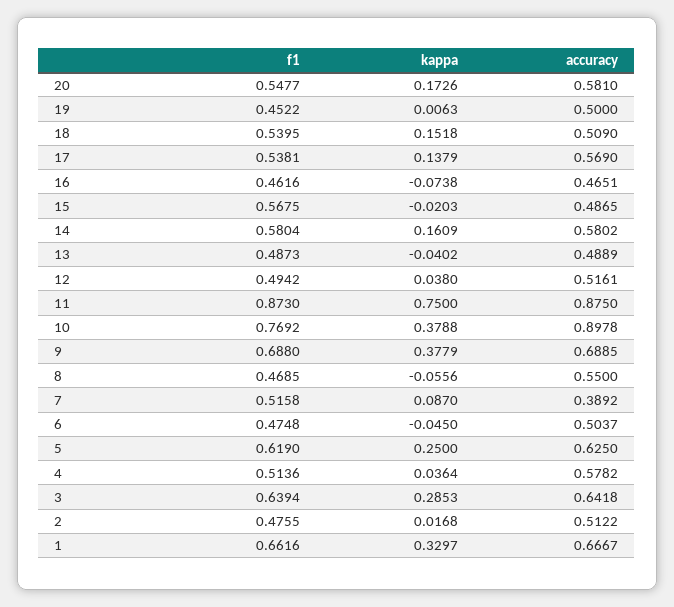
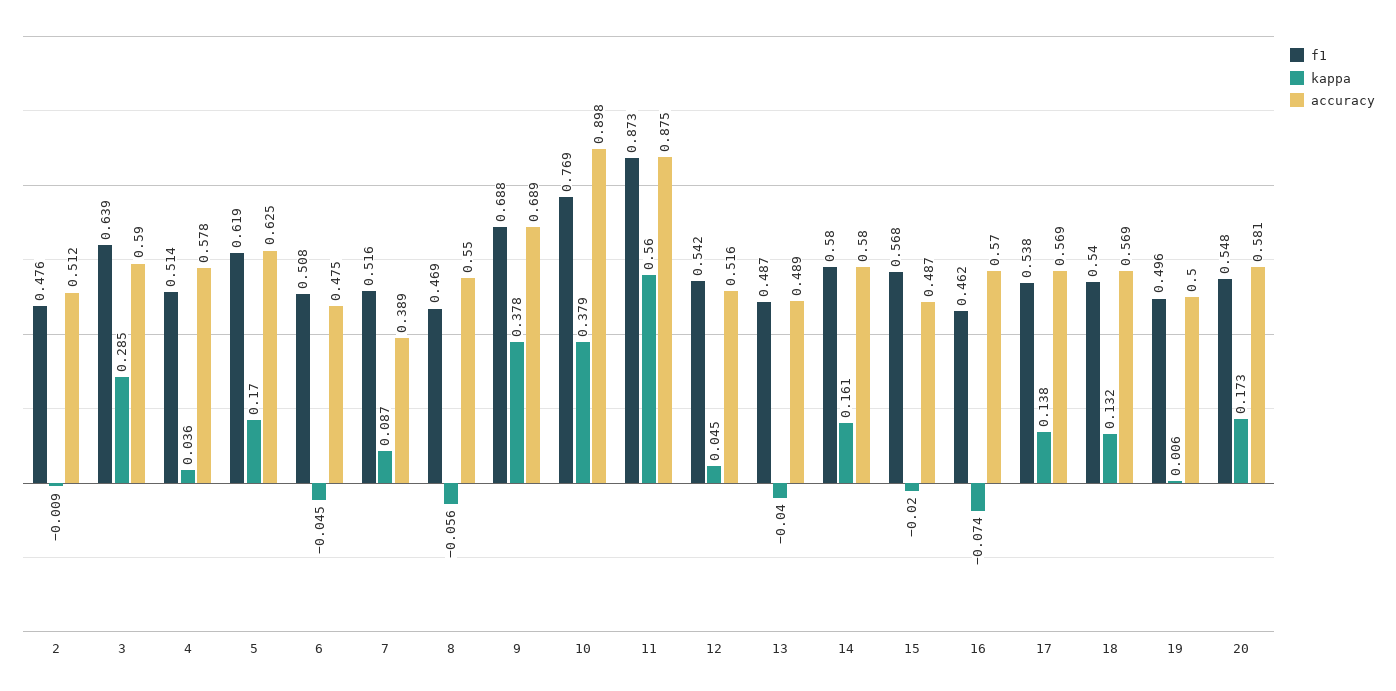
f1, 19: 0.4522 -> 0.496
kappa, 18: 0.1518 -> 0.132
accuracy, 18: 0.509 -> 0.569
accuracy, 16: 0.4651 -> 0.57
f1, 12: 0.4942 -> 0.542
kappa, 12: 0.038 -> 0.045
kappa, 11: 0.75 -> 0.56
f1, 6: 0.4748 -> 0.508
accuracy, 6: 0.5037 -> 0.475
kappa, 5: 0.25 -> 0.17
accuracy, 3: 0.6418 -> 0.59
kappa, 2: 0.0168 -> -0.009
f1, 1: 0.6616 -> none
kappa, 1: 0.3297 -> none
accuracy, 1: 0.6667 -> none

